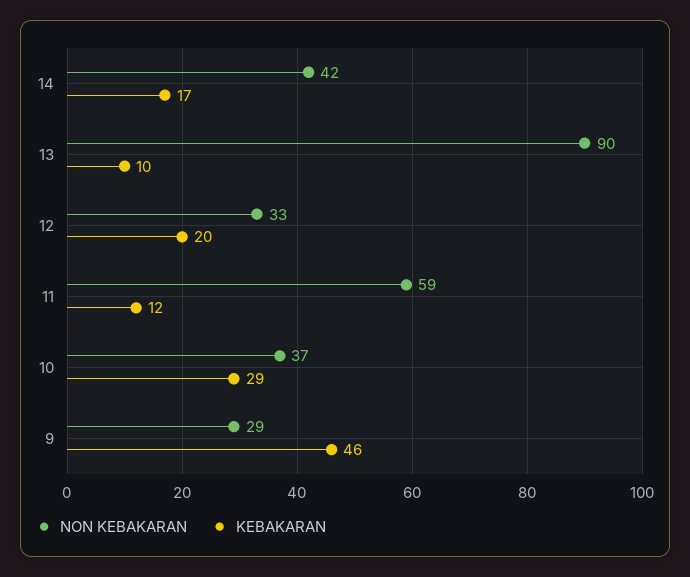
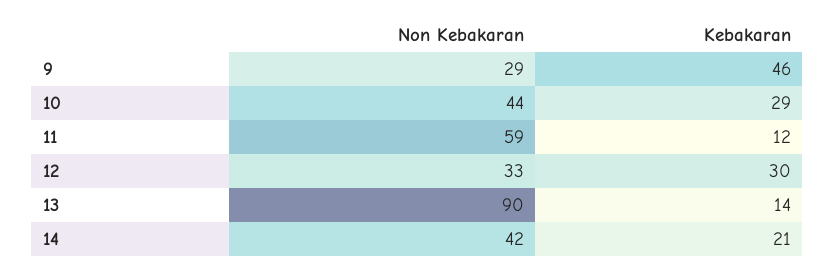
KEBAKARAN, 14: 17 -> 21
KEBAKARAN, 13: 10 -> 14
KEBAKARAN, 12: 20 -> 30
NON KEBAKARAN, 10: 37 -> 44

